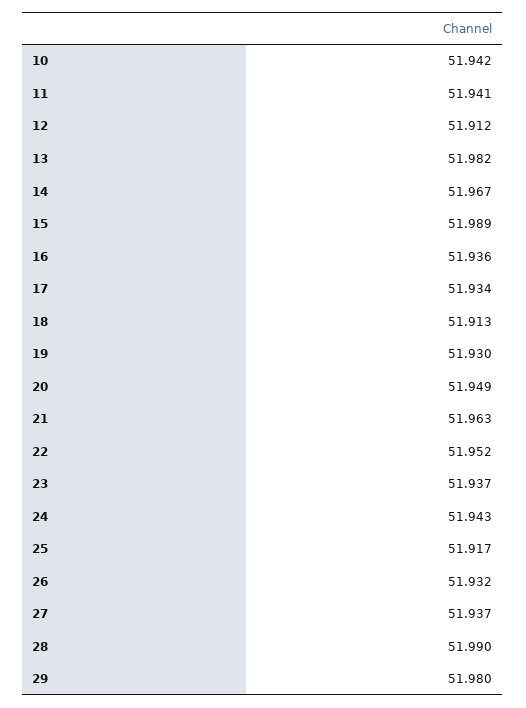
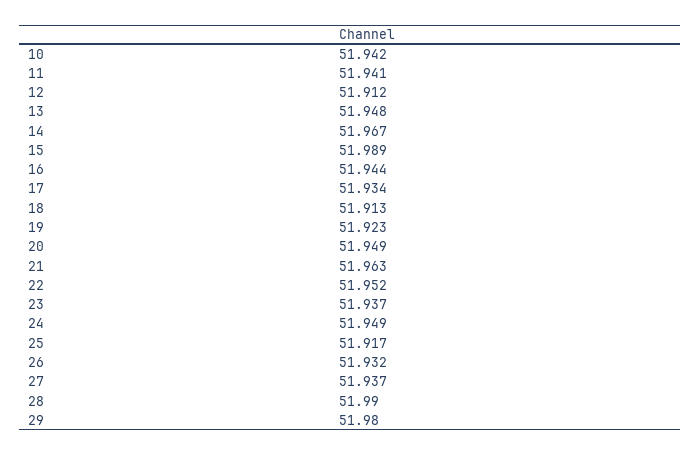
13: 51.982 -> 51.948
16: 51.936 -> 51.944
19: 51.93 -> 51.923
24: 51.943 -> 51.949

